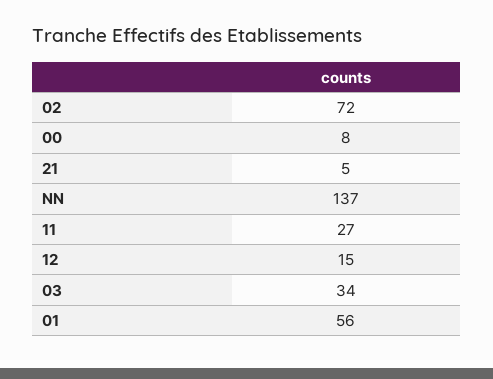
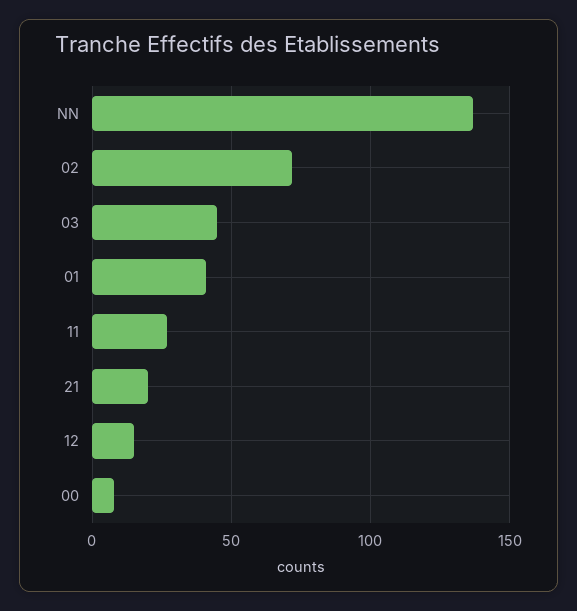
21: 5 -> 20
03: 34 -> 45
01: 56 -> 40

